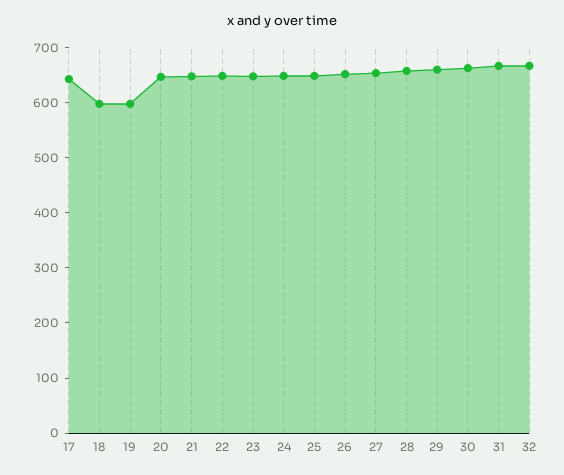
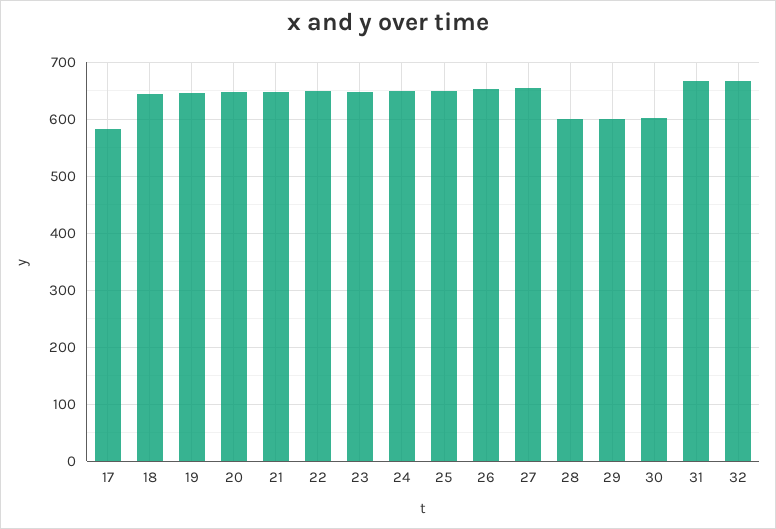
17: 640 -> 580
18: 600 -> 640
19: 600 -> 640
28: 660 -> 600
29: 660 -> 600
30: 660 -> 600

